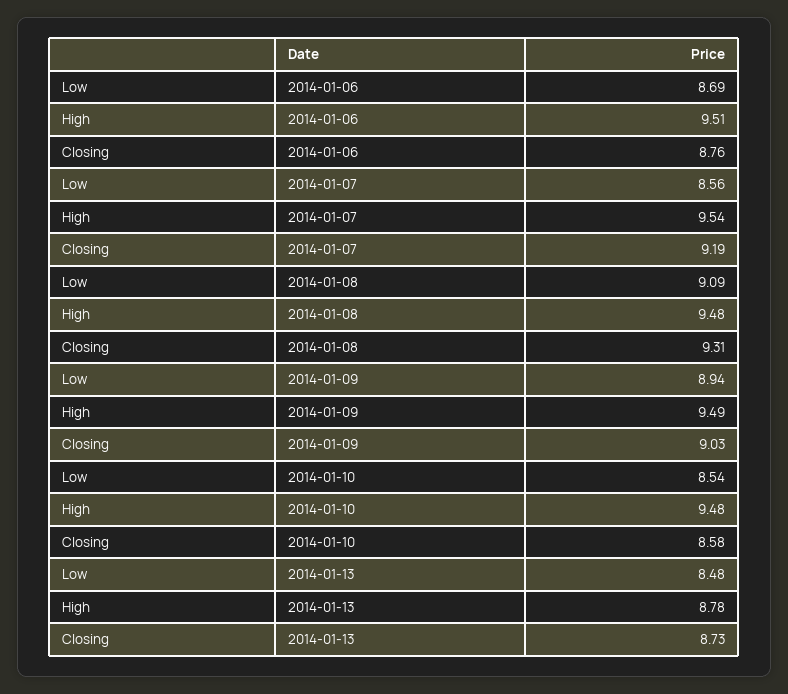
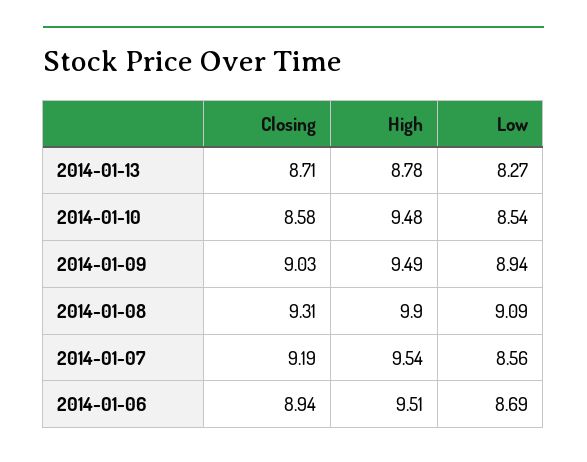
Closing, 2014-01-06: 8.76 -> 8.94
High, 2014-01-08: 9.48 -> 9.9
Low, 2014-01-13: 8.48 -> 8.27
Closing, 2014-01-13: 8.73 -> 8.71

